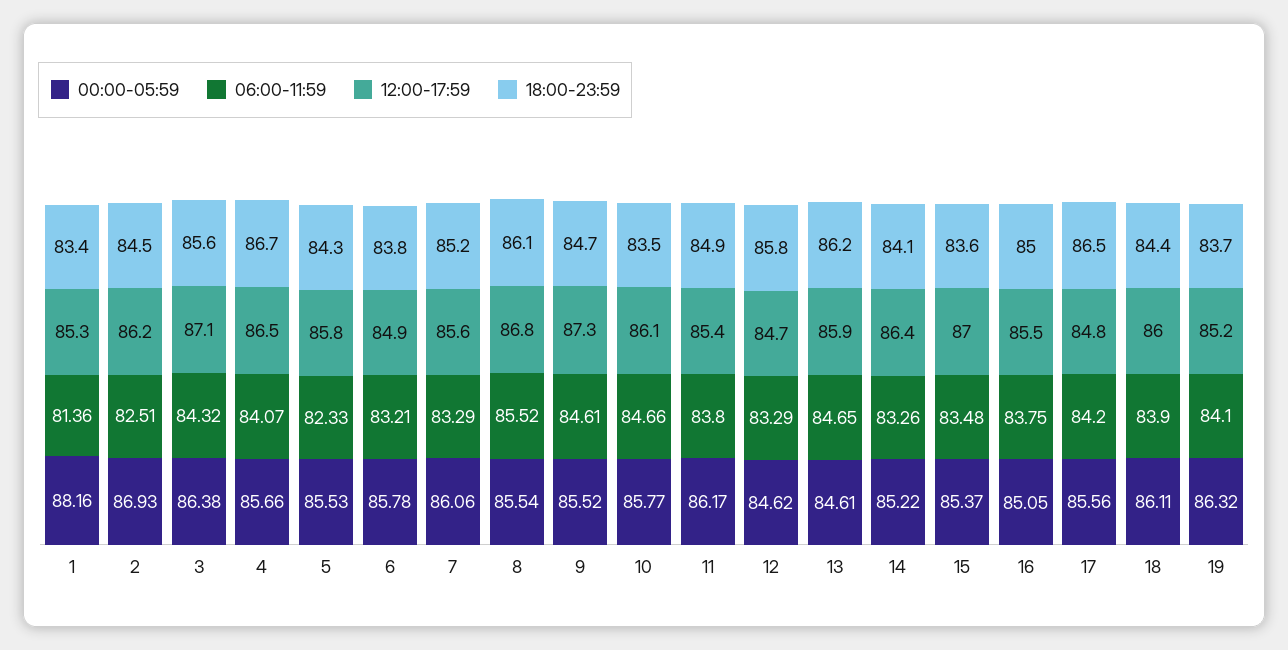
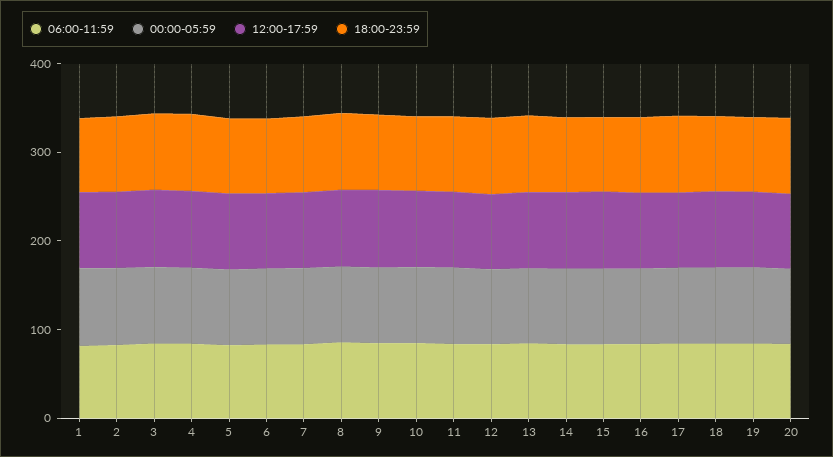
06:00-11:59, 20: none -> 80
00:00-05:59, 20: none -> 80
12:00-17:59, 20: none -> 80
18:00-23:59, 20: none -> 80

